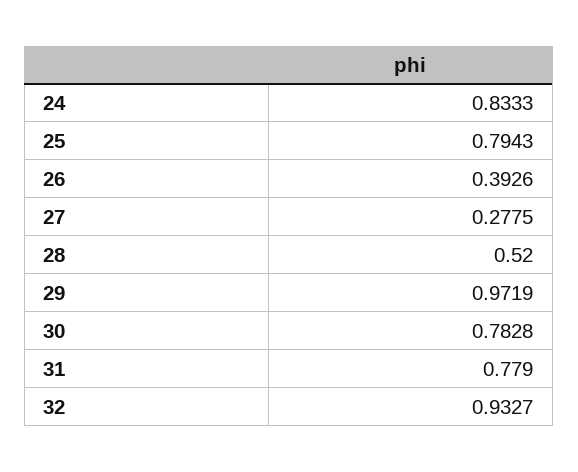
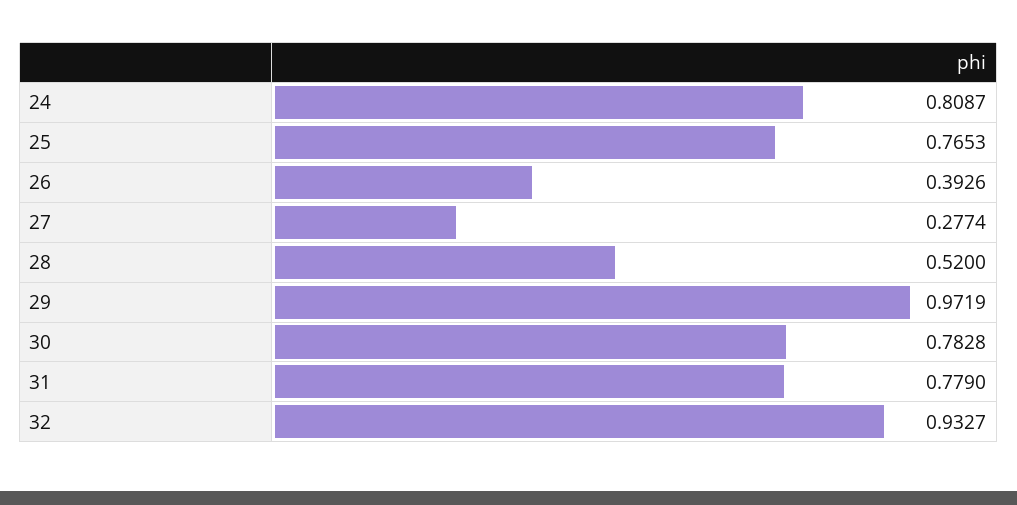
24: 0.8333 -> 0.8087
25: 0.7943 -> 0.7653
27: 0.2775 -> 0.2774

